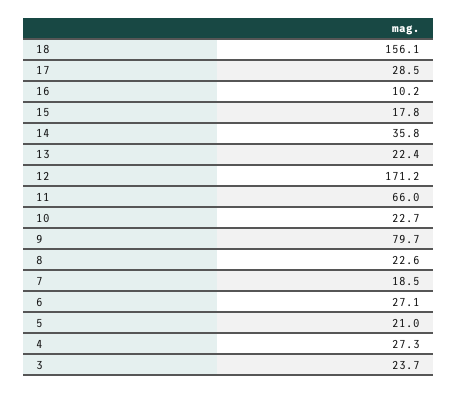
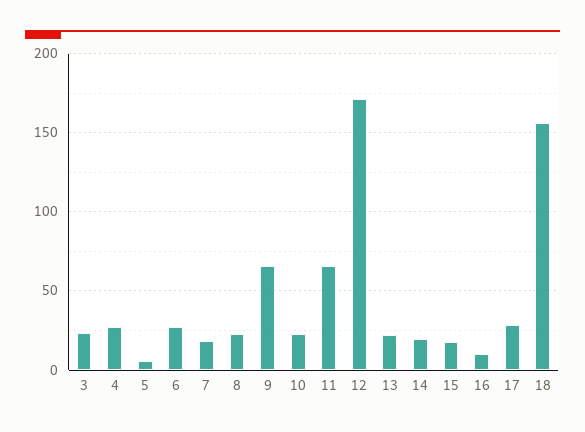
14: 35.8 -> 20
9: 79.7 -> 65
5: 21 -> 5

